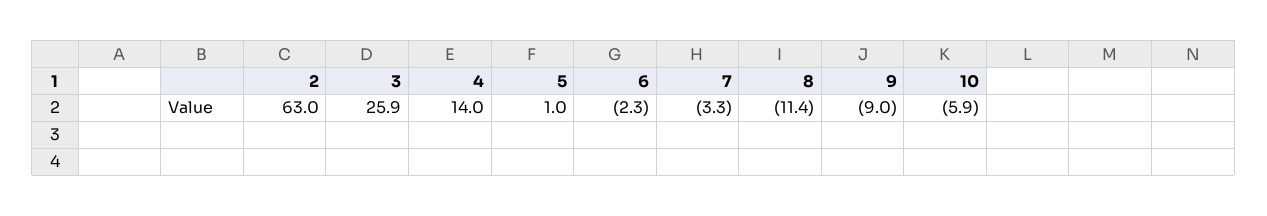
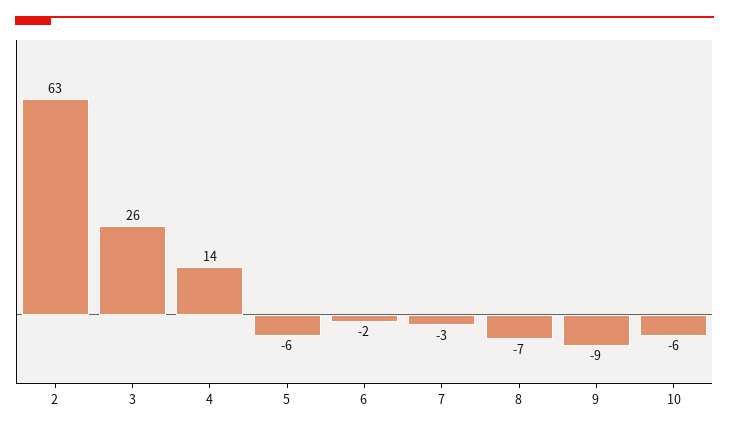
5: 1 -> -6
8: -11.4 -> -7

